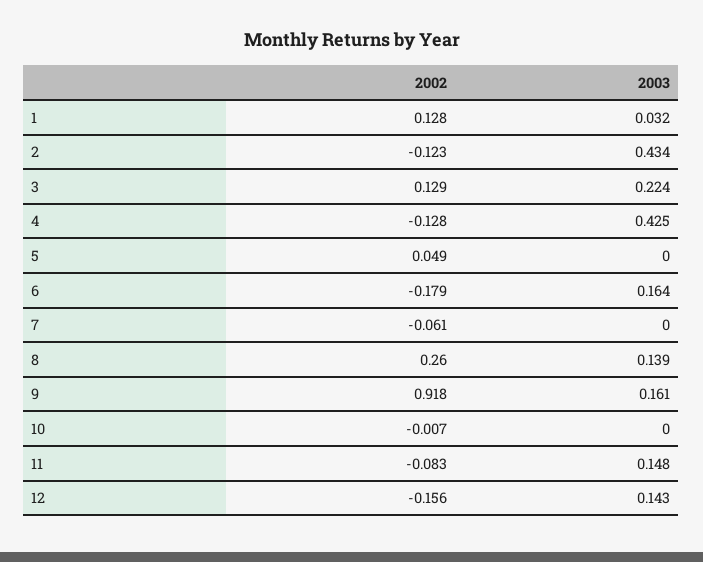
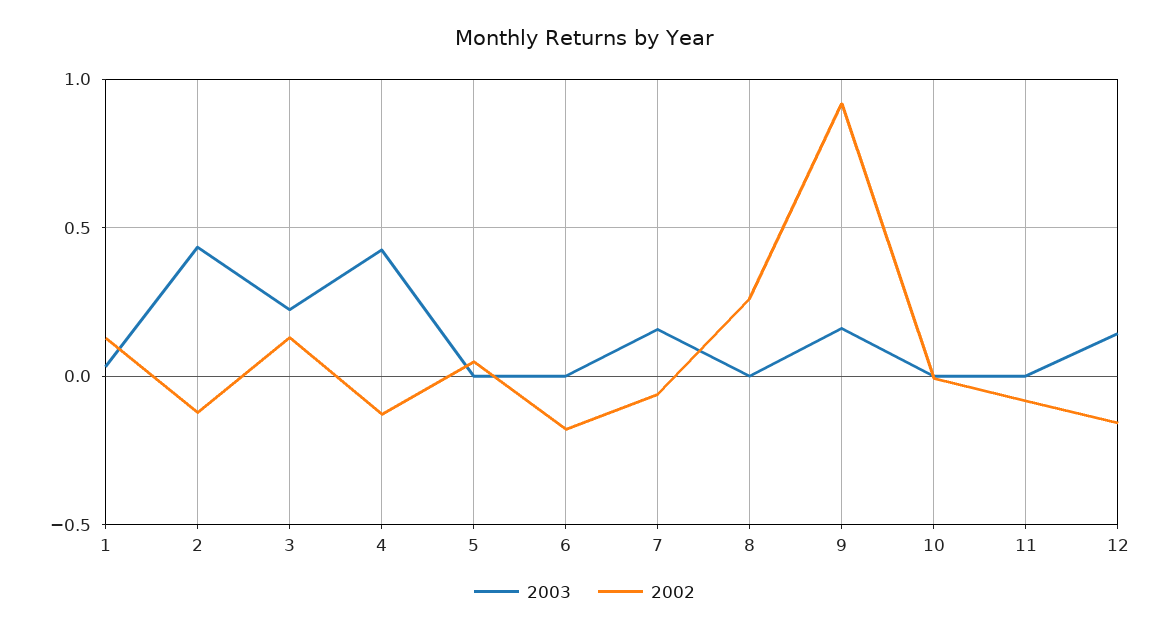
2003, 6: 0.164 -> 0
2003, 7: 0 -> 0.15
2003, 8: 0.139 -> 0
2003, 11: 0.148 -> 0

